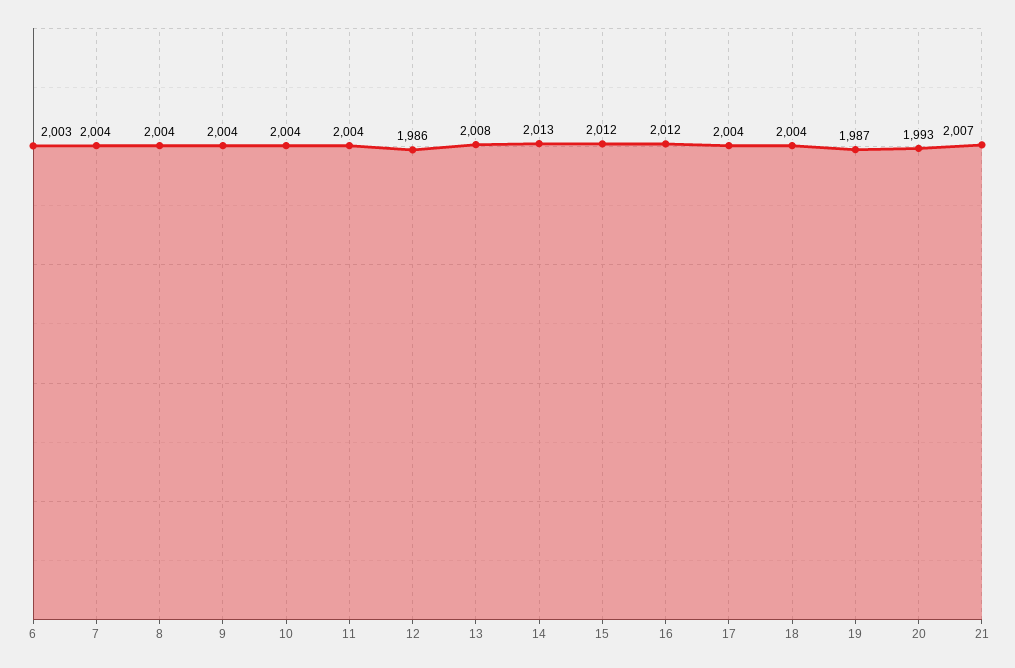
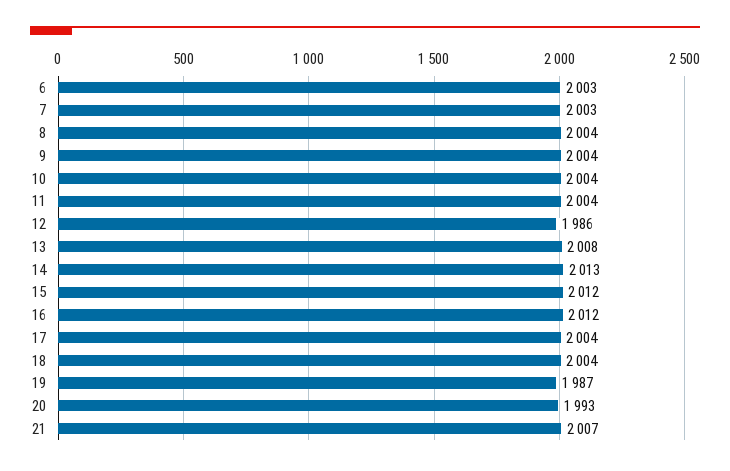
7: 2004 -> 2003

